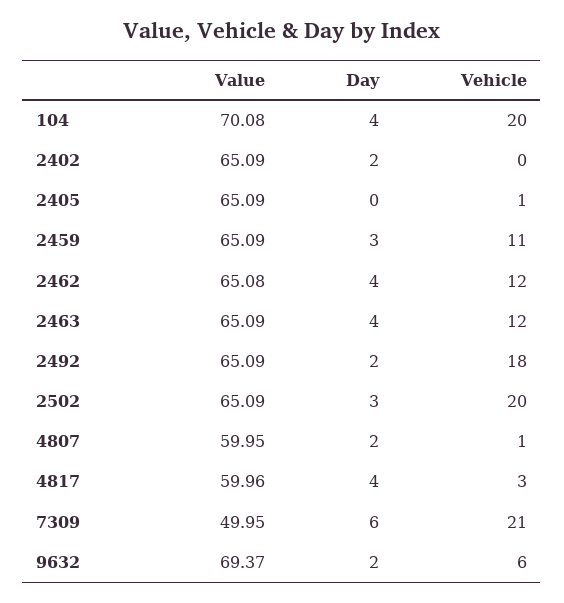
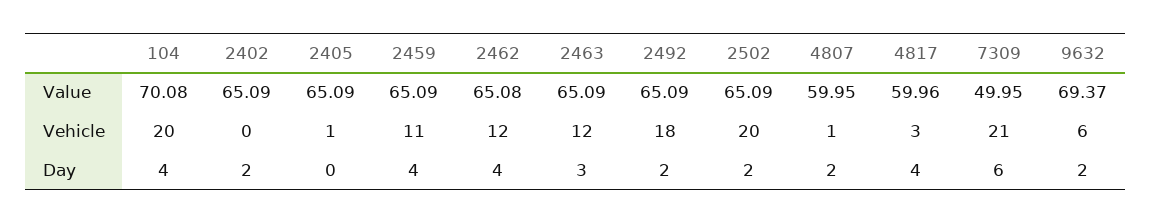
Day, 2459: 3 -> 4
Day, 2463: 4 -> 3
Day, 2502: 3 -> 2

